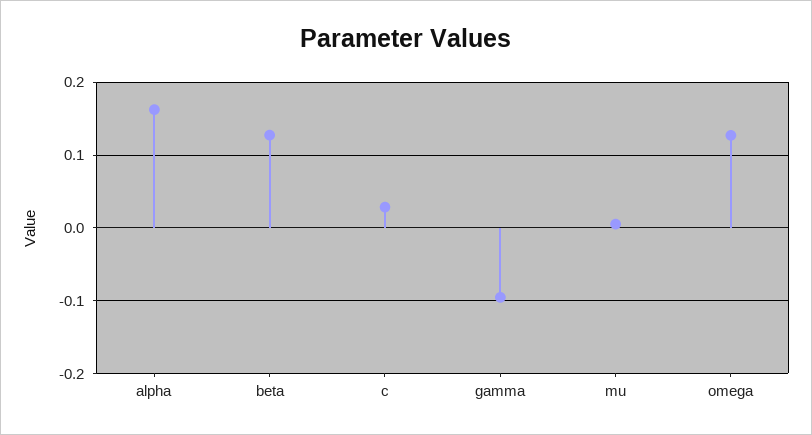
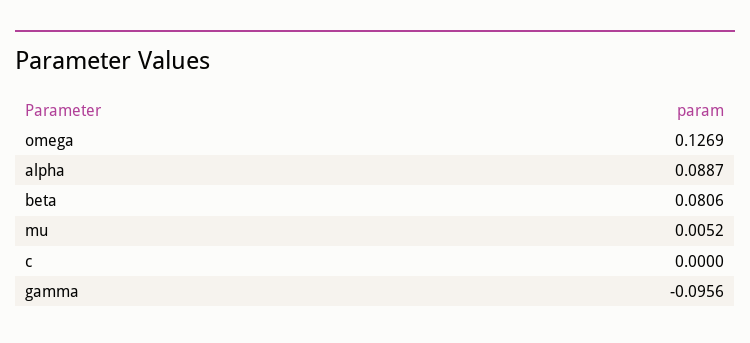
alpha: 0.16 -> 0.0887
beta: 0.13 -> 0.0806
c: 0.03 -> 0

